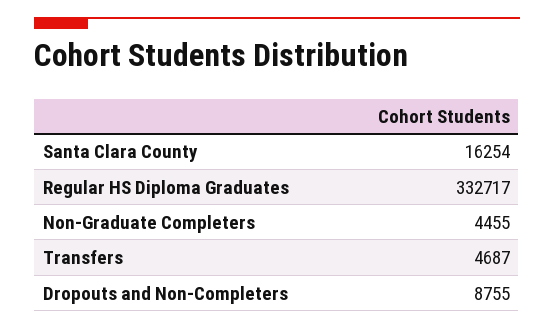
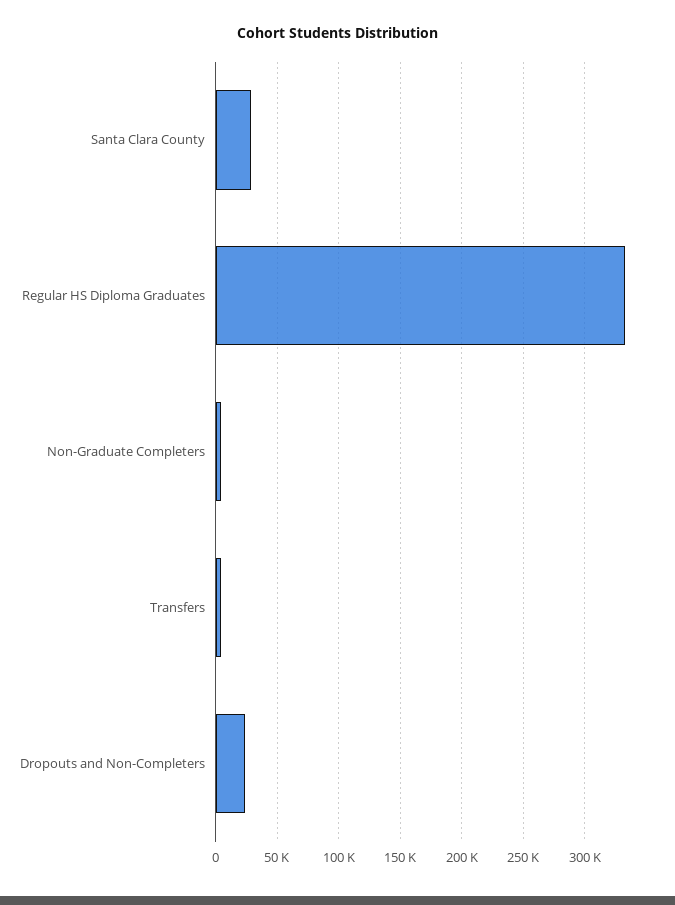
Santa Clara County: 16254 -> 30000
Dropouts and Non-Completers: 8755 -> 25000

